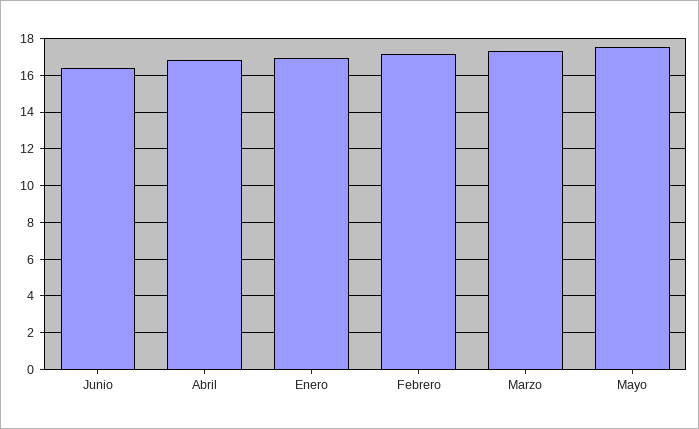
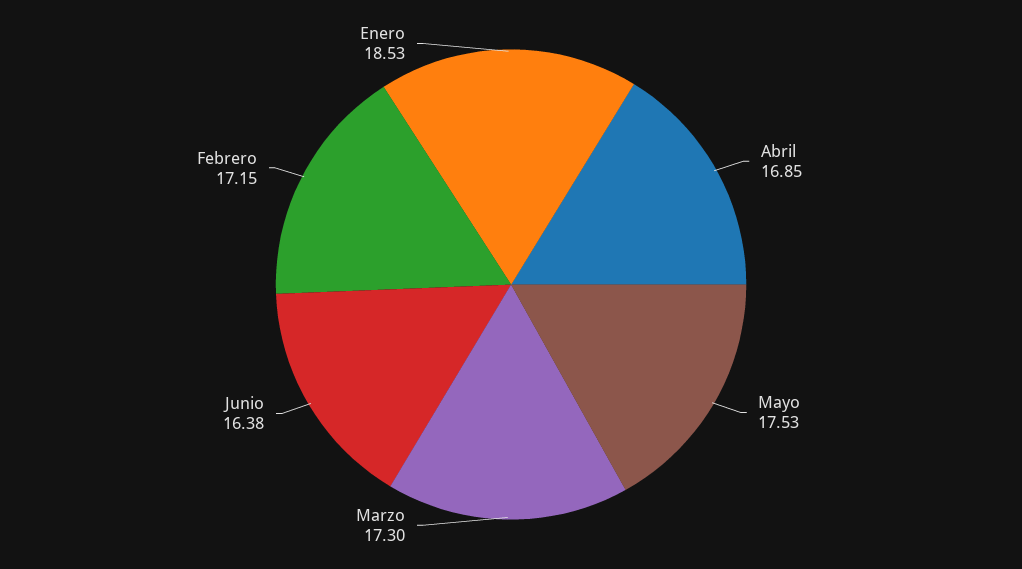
Enero: 17 -> 18.53

